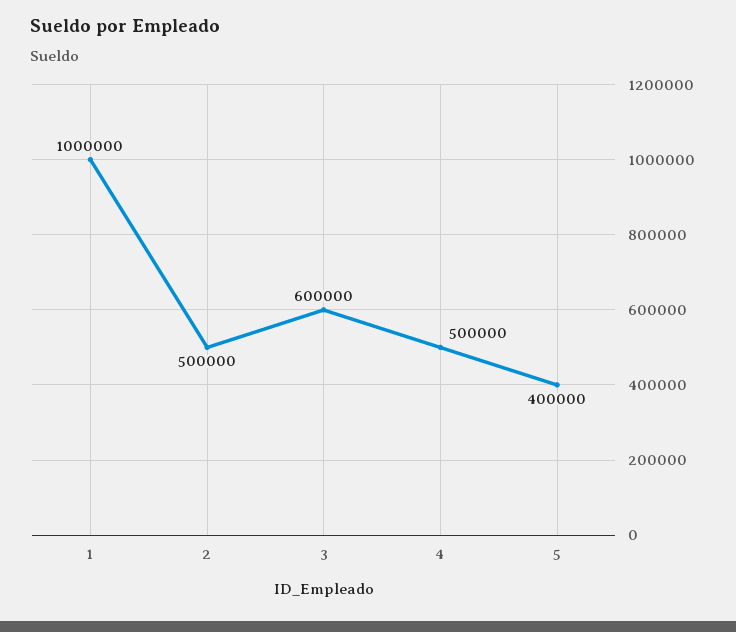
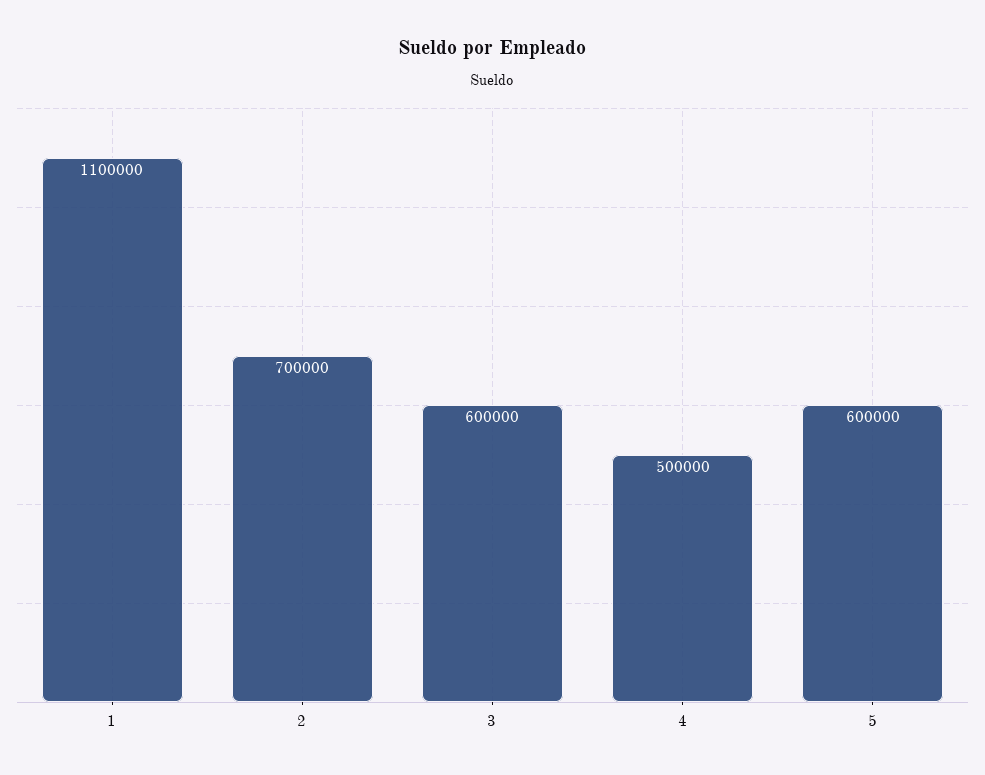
1: 1000000 -> 1100000
2: 500000 -> 700000
5: 400000 -> 600000

